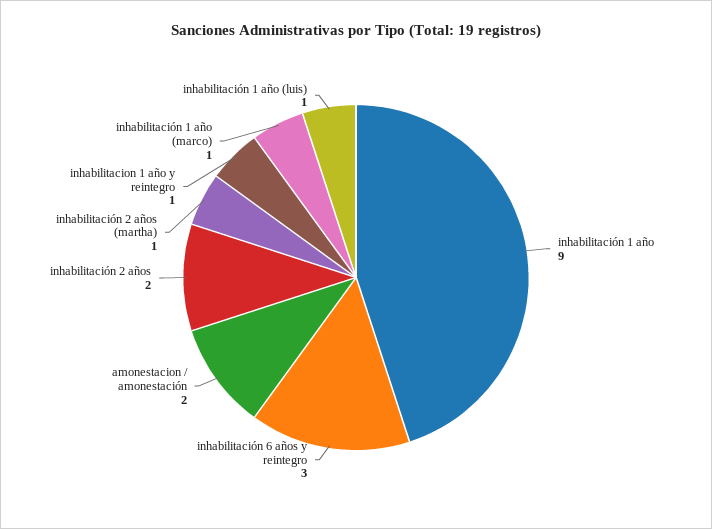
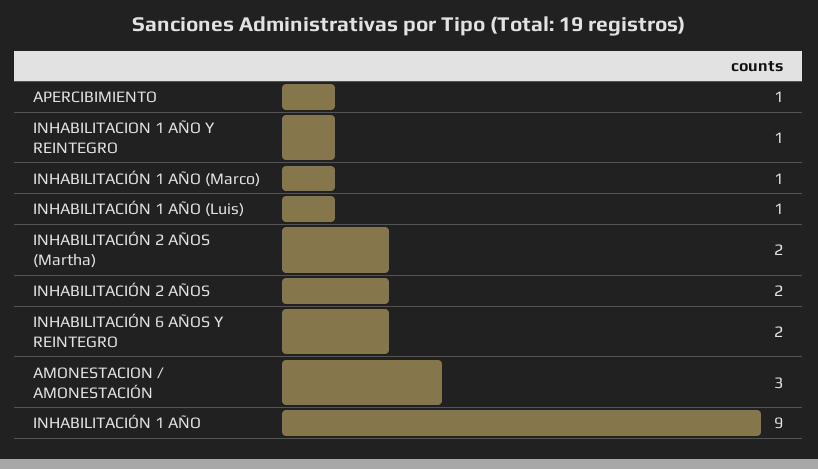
inhabilitación 6 años y reintegro: 3 -> 2
amonestacion / amonestación: 2 -> 3
inhabilitación 2 años (martha): 1 -> 2
APERCIBIMIENTO: none -> 1

